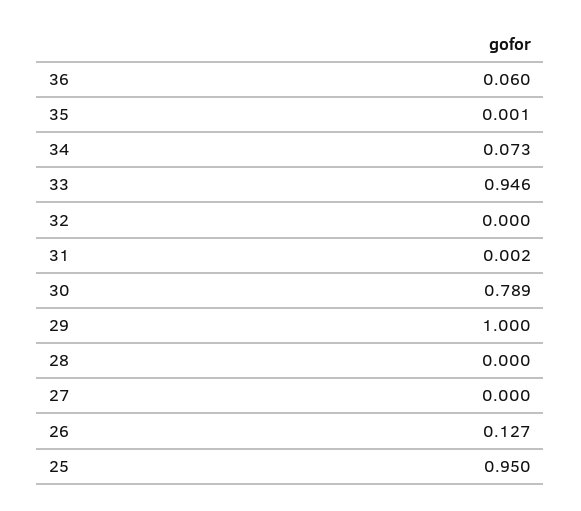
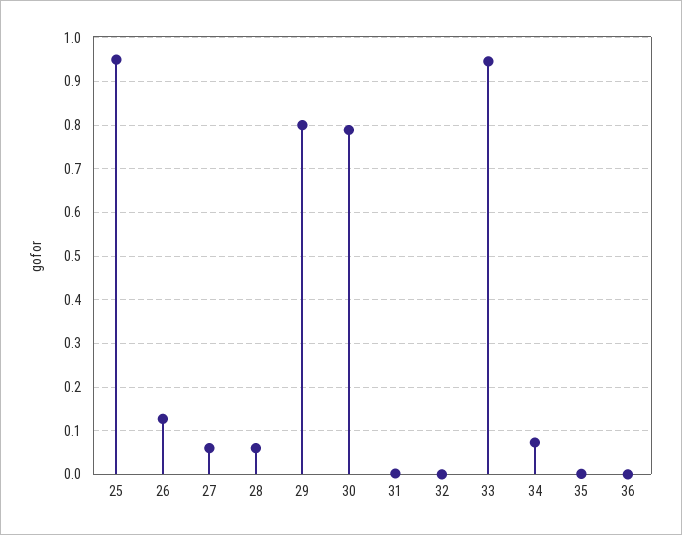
36: 0.06 -> 0
29: 1 -> 0.8
28: 0 -> 0.06
27: 0 -> 0.06

